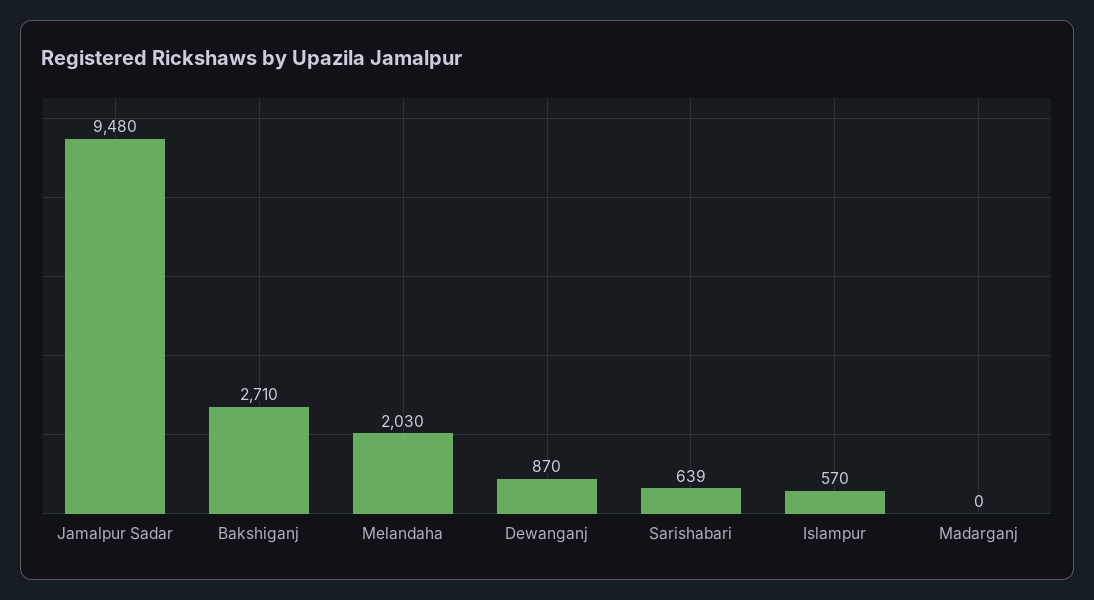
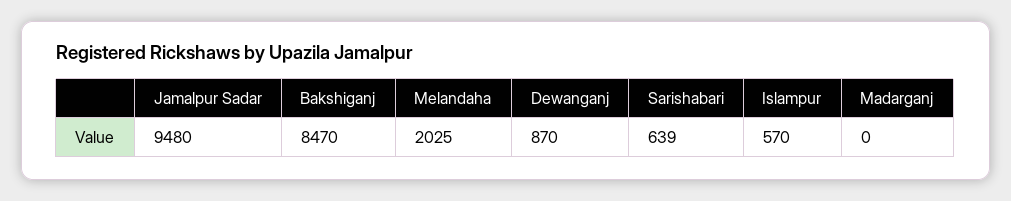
Bakshiganj: 2710 -> 8470
Melandaha: 2030 -> 2025

